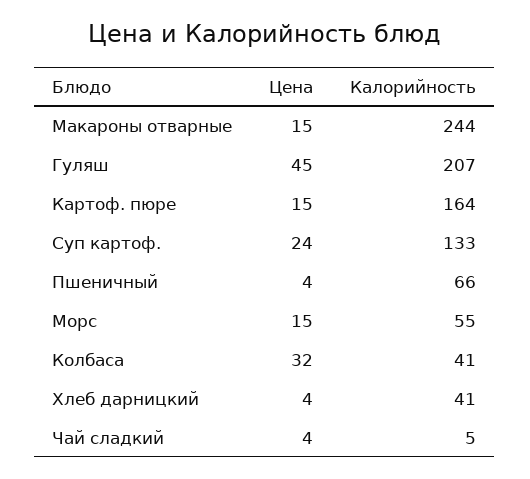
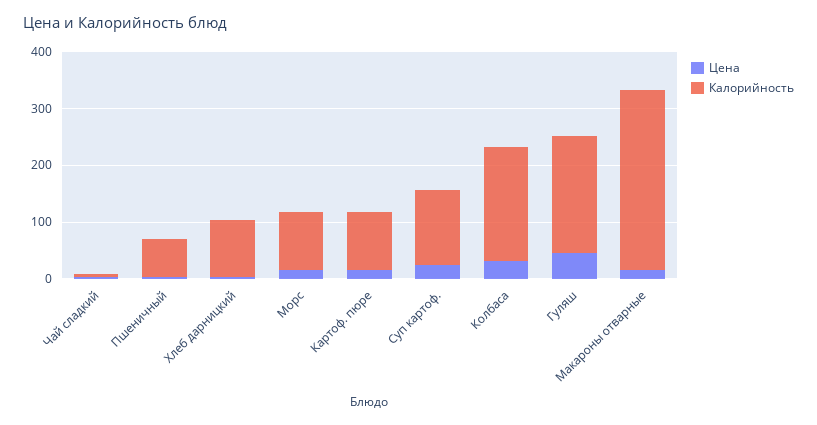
Калорийность, Макароны отварные: 244 -> 320
Калорийность, Картоф. пюре: 164 -> 100
Калорийность, Морс: 55 -> 100
Калорийность, Колбаса: 41 -> 200
Калорийность, Хлеб дарницкий: 41 -> 100

